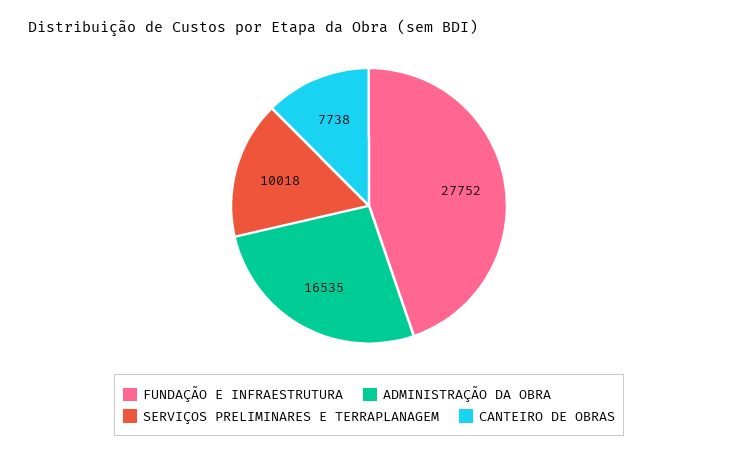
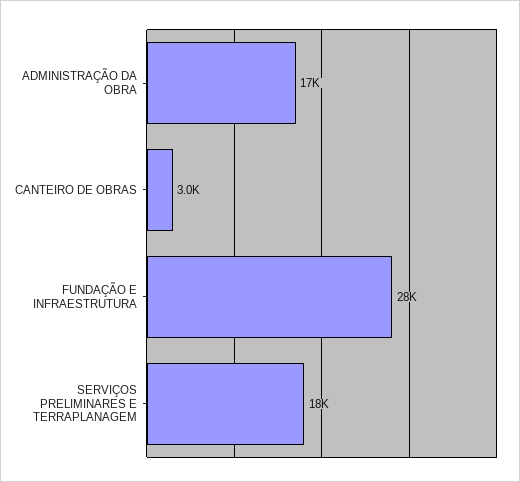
SERVIÇOS PRELIMINARES E TERRAPLANAGEM: 10018 -> 18000
CANTEIRO DE OBRAS: 7738 -> 3000

